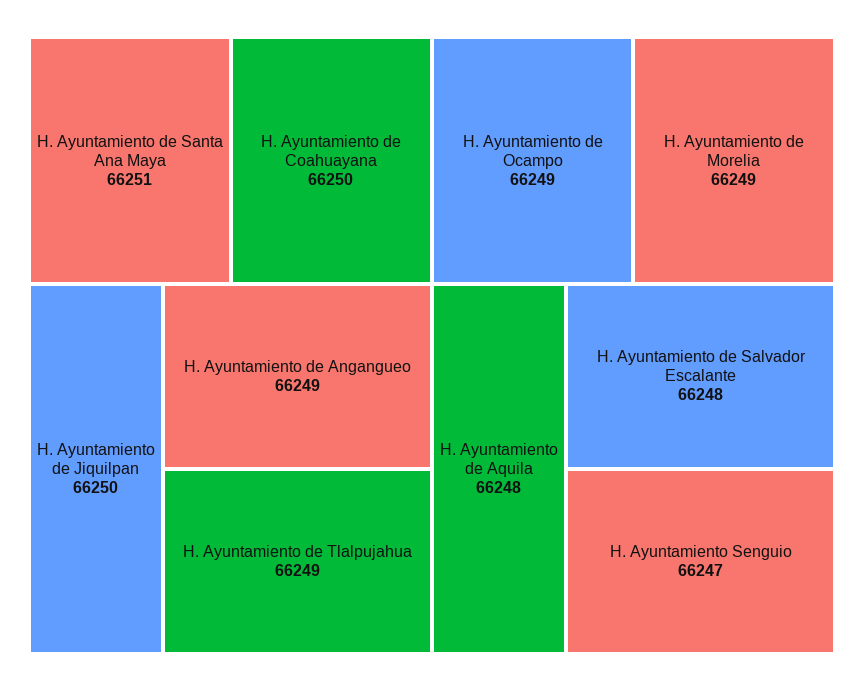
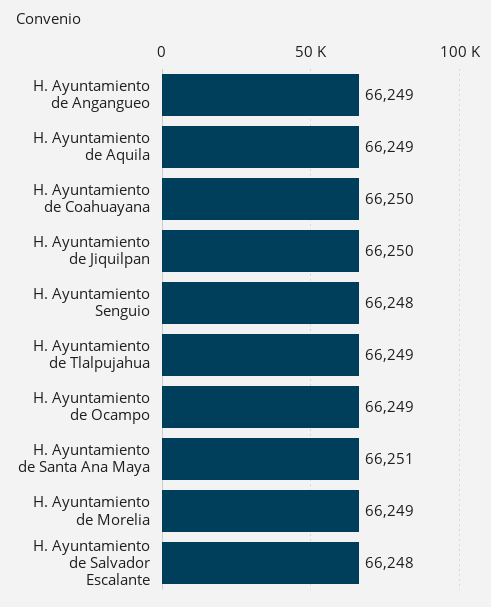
H. Ayuntamiento de Aquila: 66248 -> 66249
H. Ayuntamiento Senguio: 66247 -> 66248

